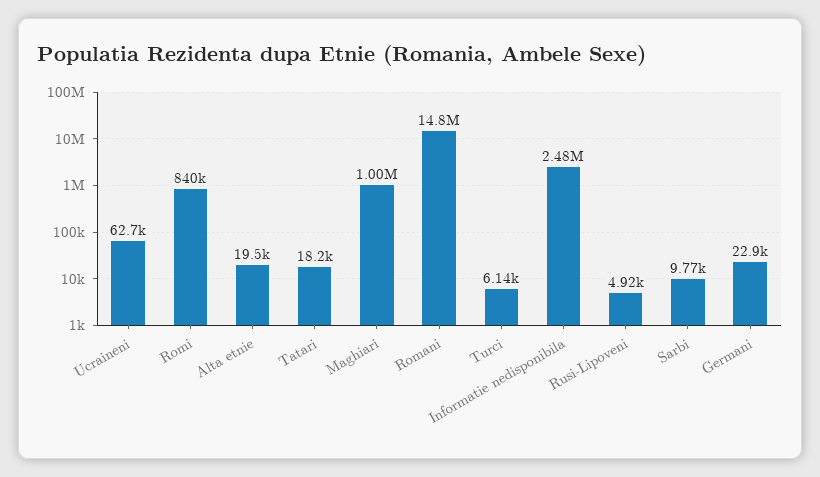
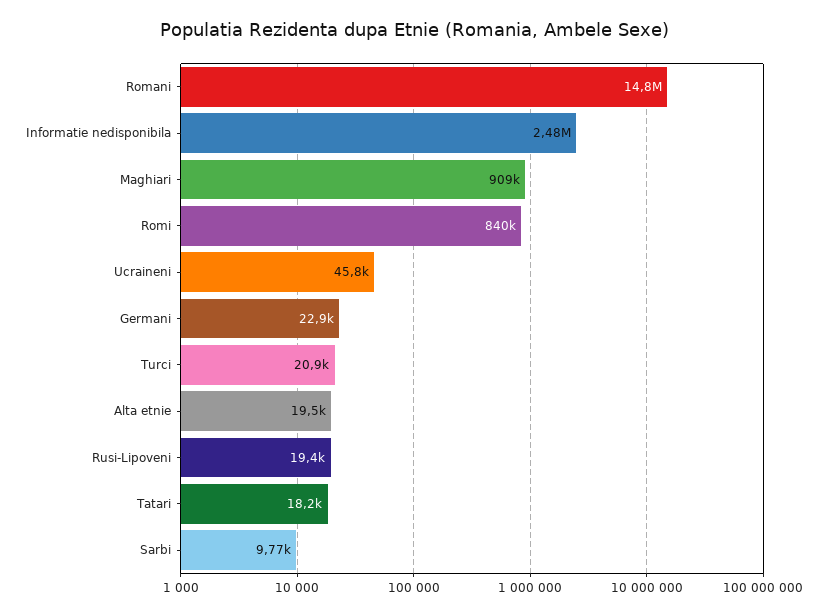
Ucraineni: 62700 -> 45800
Maghiari: 1000000 -> 909000
Turci: 6140 -> 20900
Rusi-Lipoveni: 4920 -> 19400

